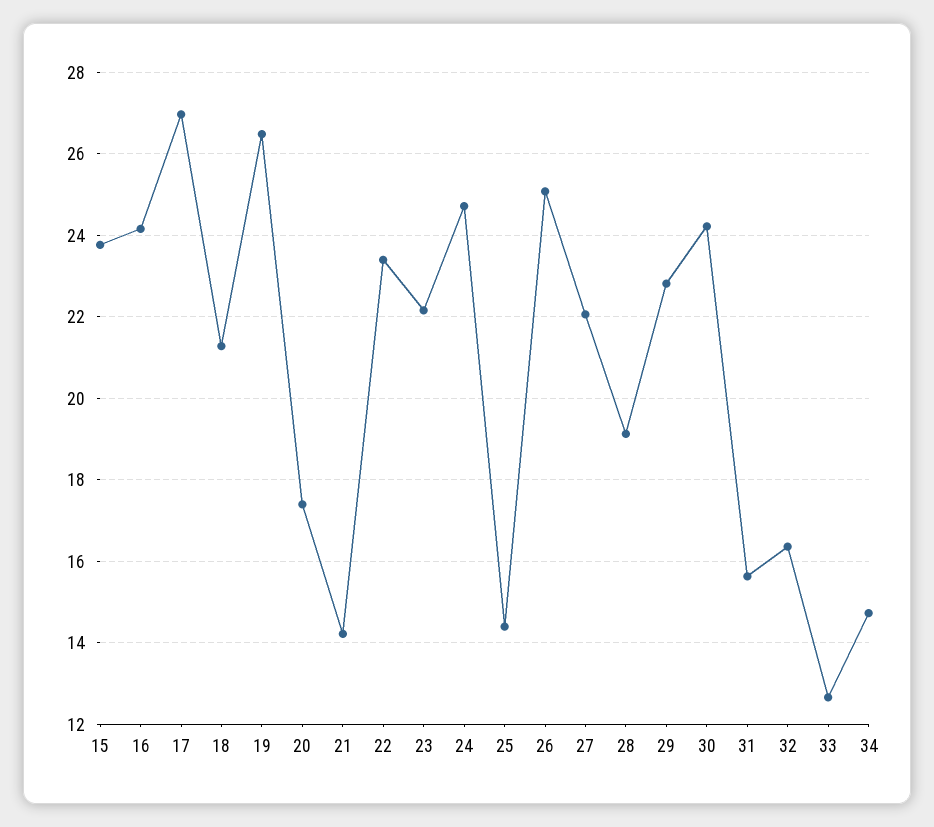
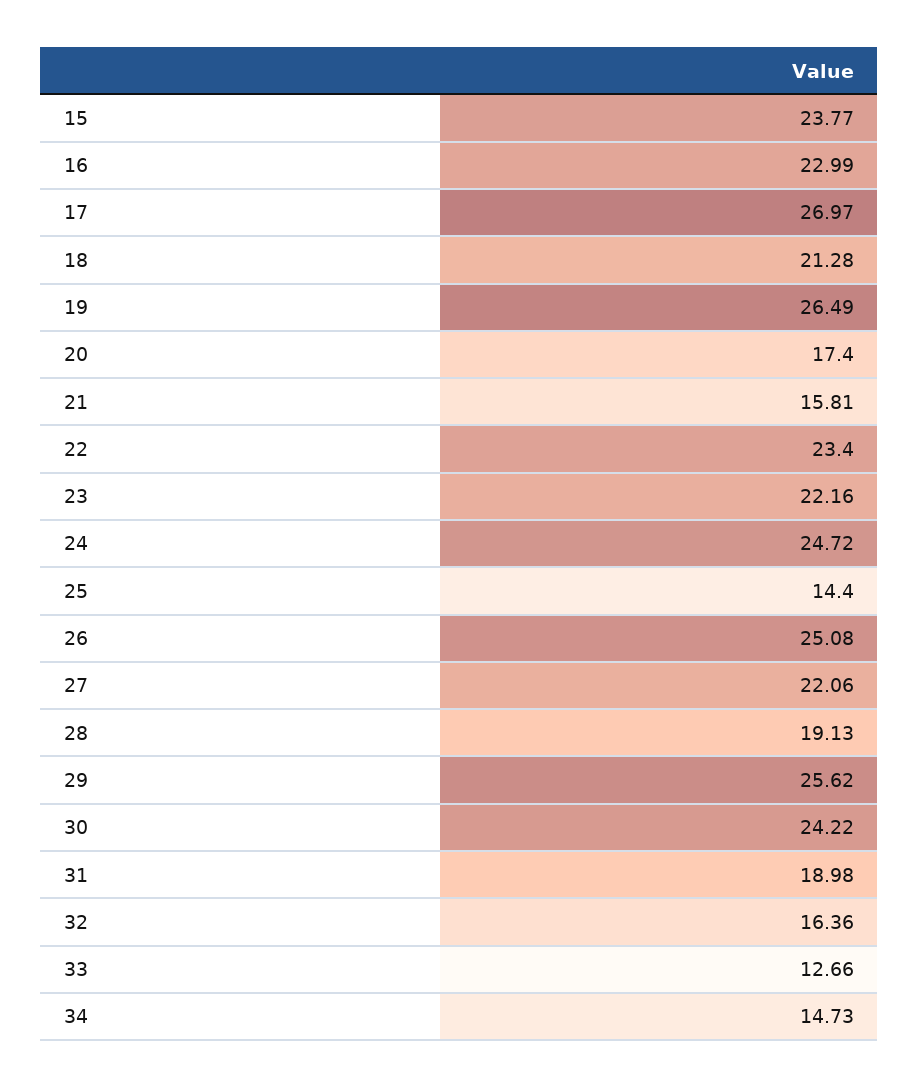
16: 24.2 -> 22.99
21: 14.2 -> 15.81
29: 22.8 -> 25.62
31: 15.6 -> 18.98

